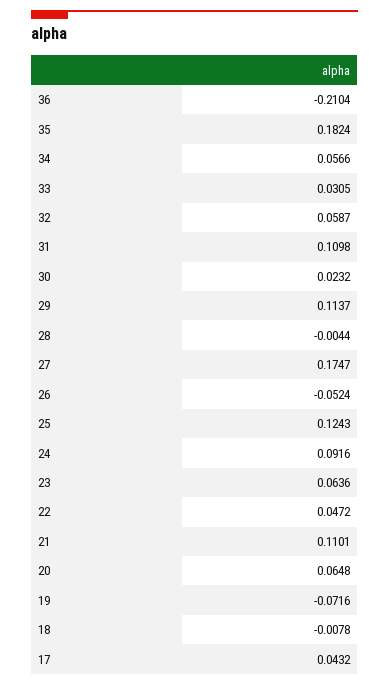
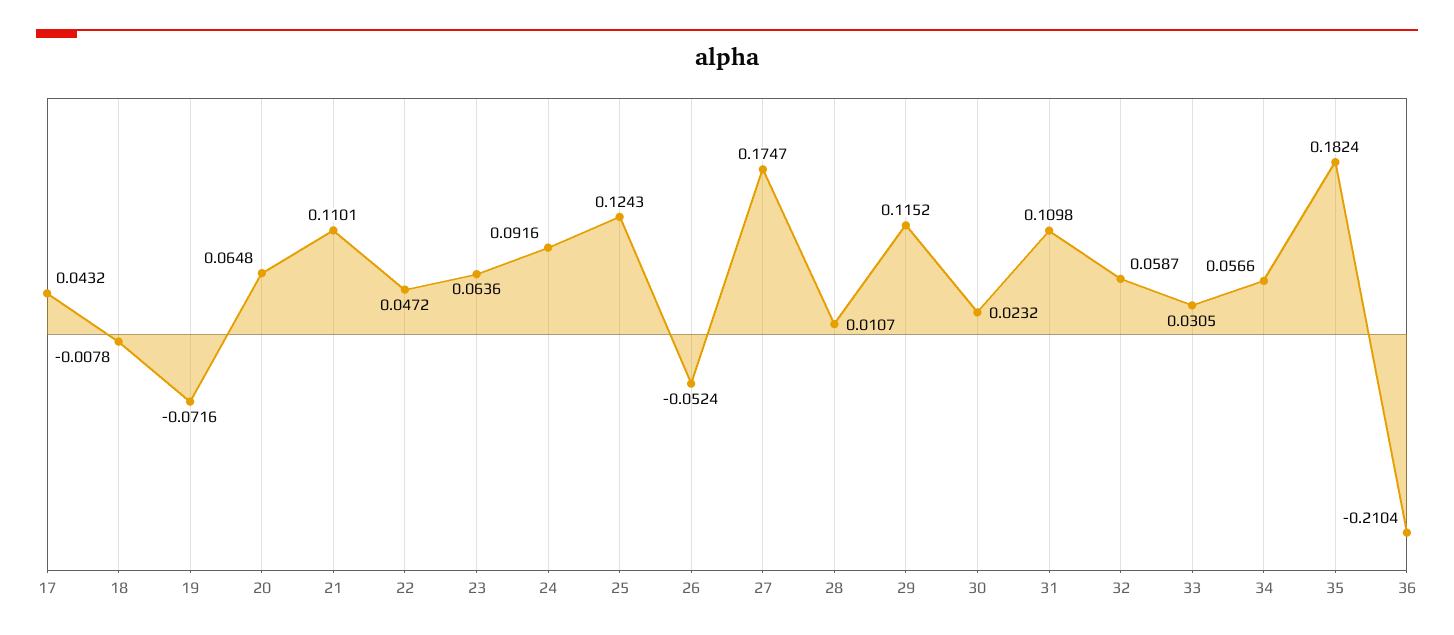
29: 0.1137 -> 0.1152
28: -0.0044 -> 0.0107

